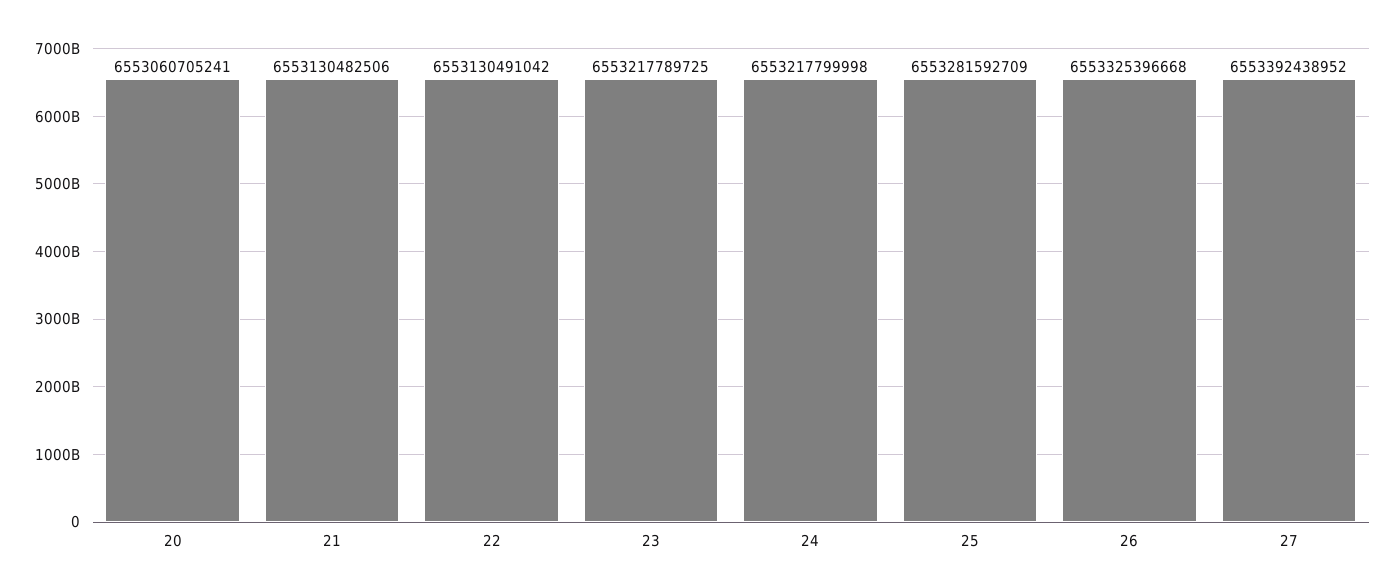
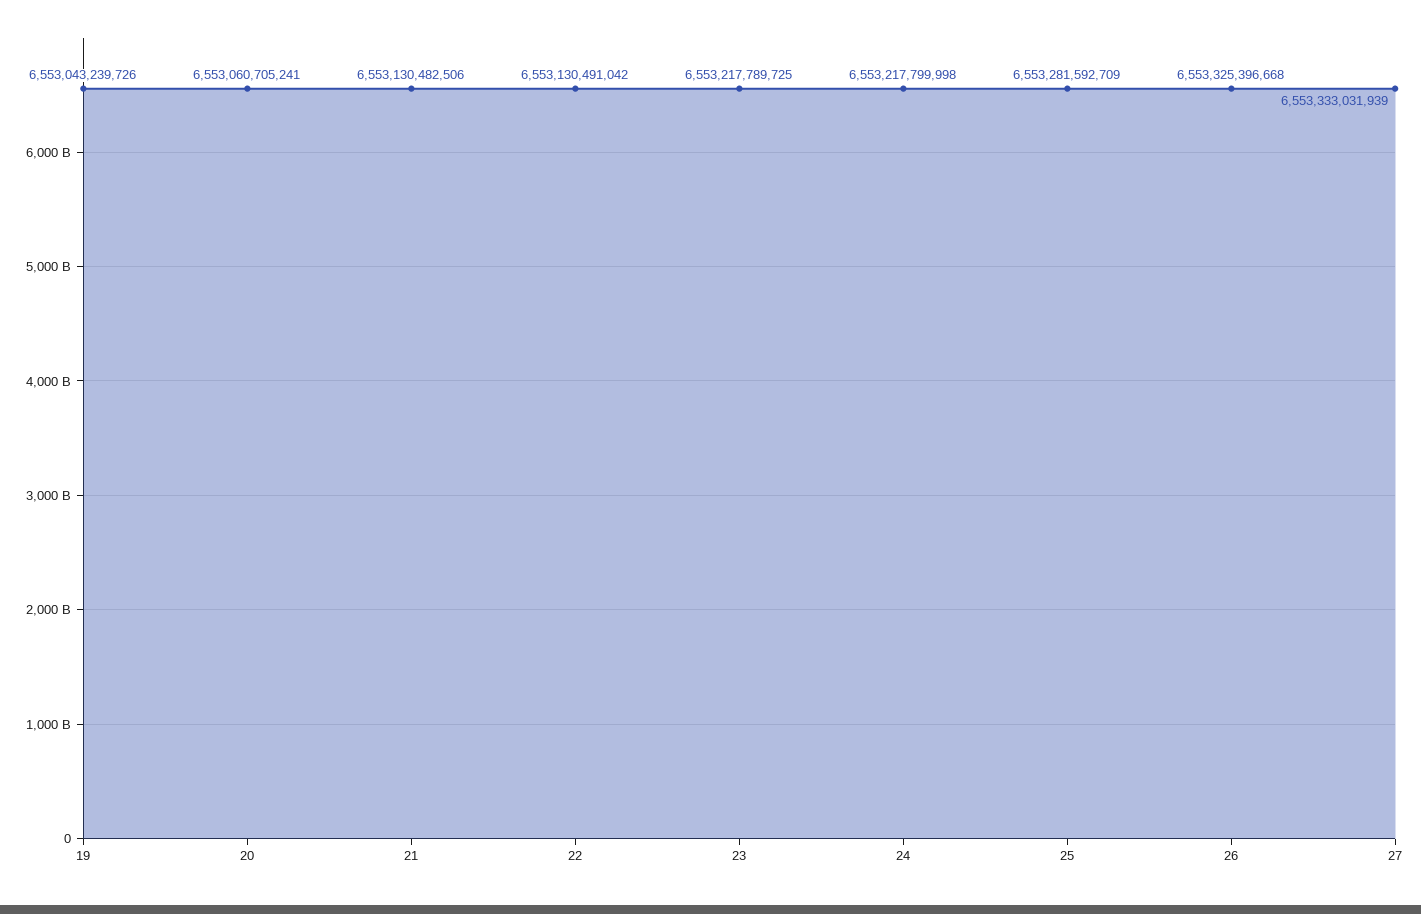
27: 6553392438952 -> 6553333031939
19: none -> 6553043239726

